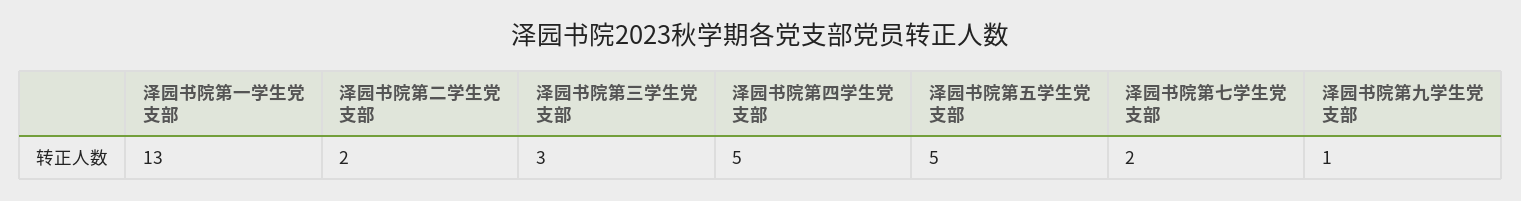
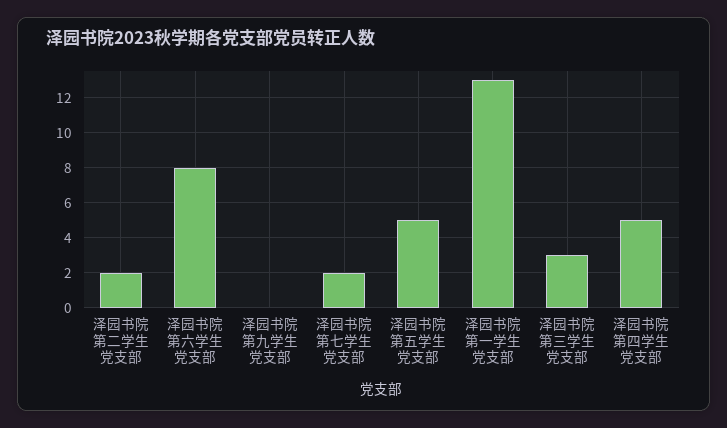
泽园书院第九学生党支部: 1 -> 0
泽园书院第六学生党支部: none -> 8

